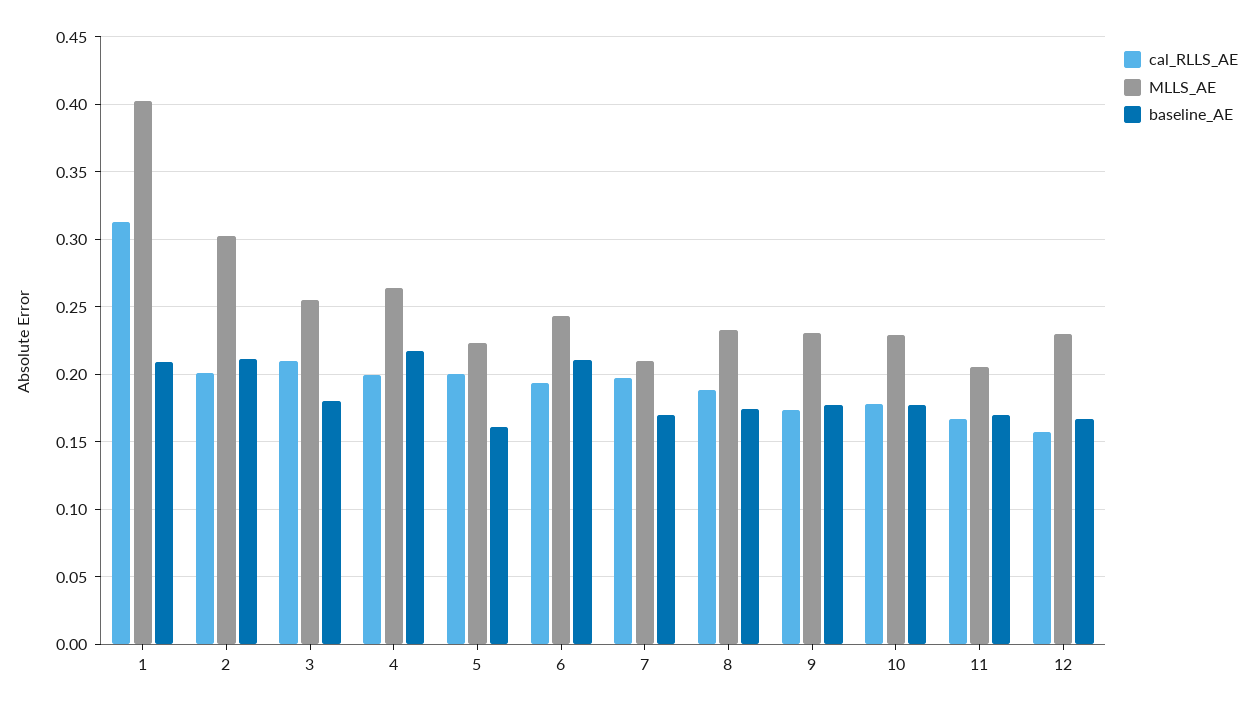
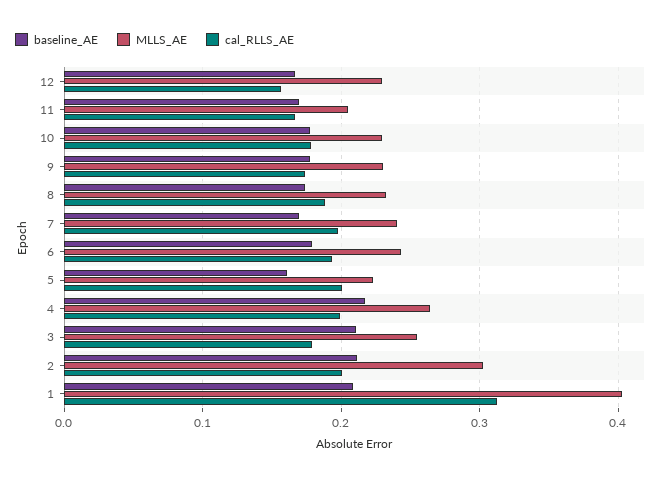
cal_RLLS_AE, 3: 0.21 -> 0.18
baseline_AE, 3: 0.18 -> 0.21
baseline_AE, 6: 0.21 -> 0.18
MLLS_AE, 7: 0.21 -> 0.24

